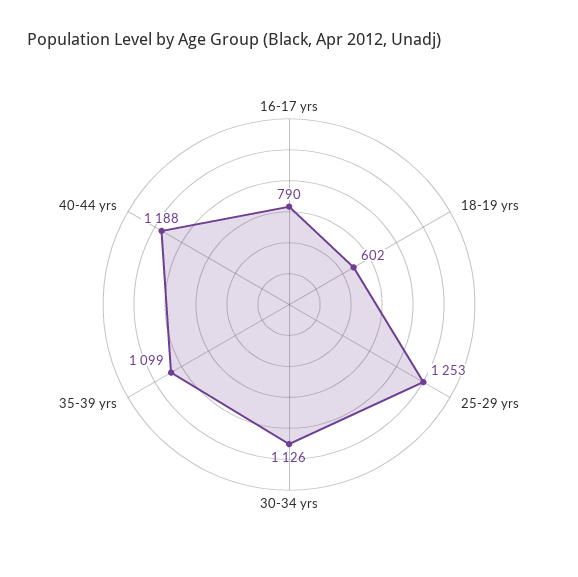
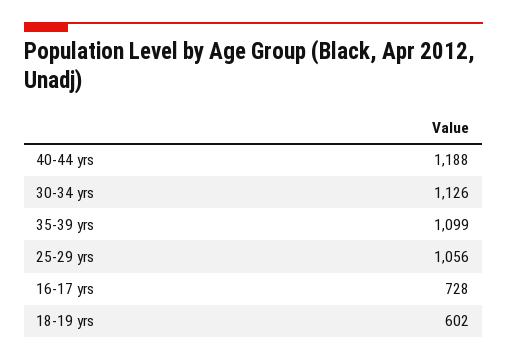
16-17 yrs: 790 -> 728
25-29 yrs: 1253 -> 1056

